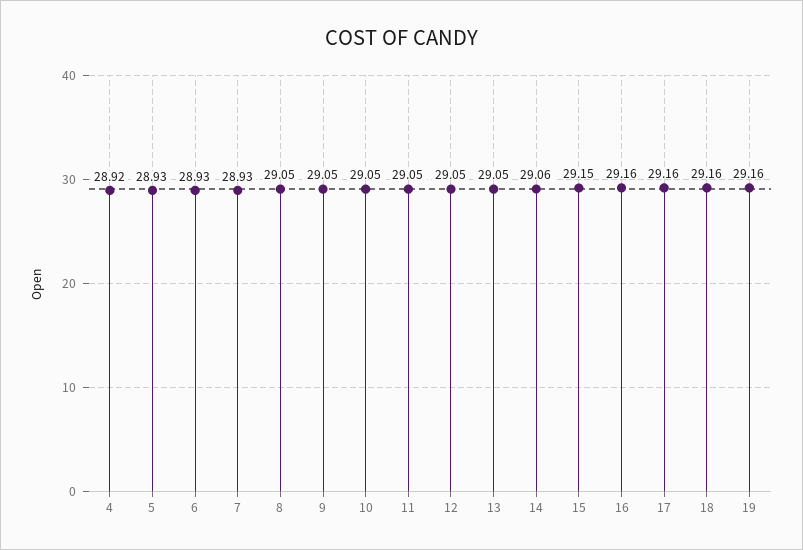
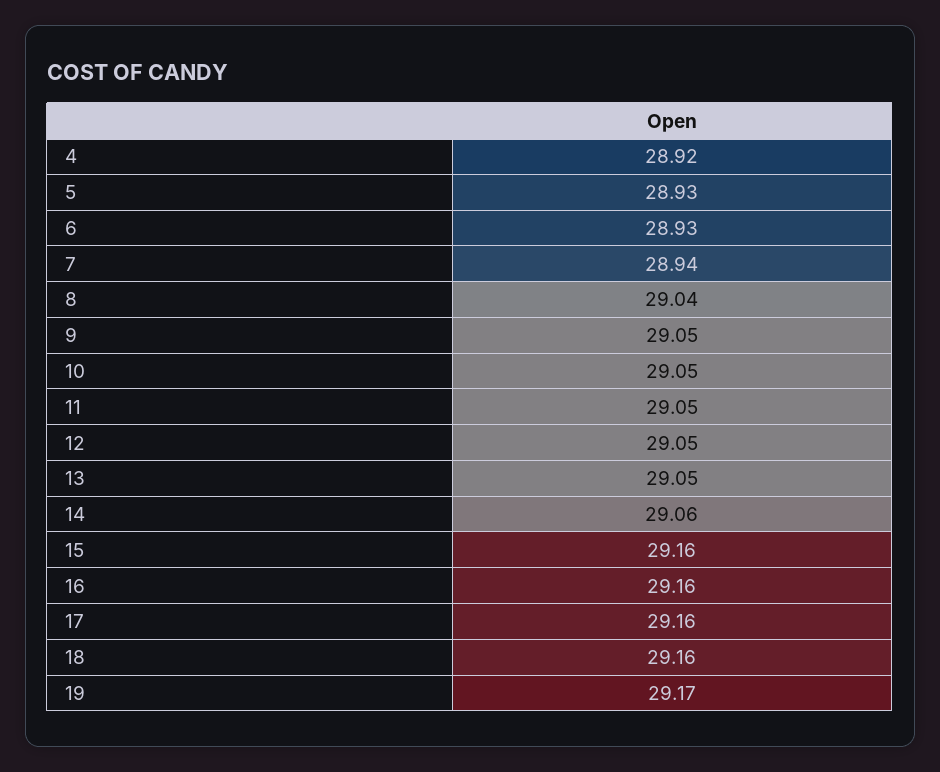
7: 28.93 -> 28.94
8: 29.05 -> 29.04
15: 29.15 -> 29.16
19: 29.16 -> 29.17

